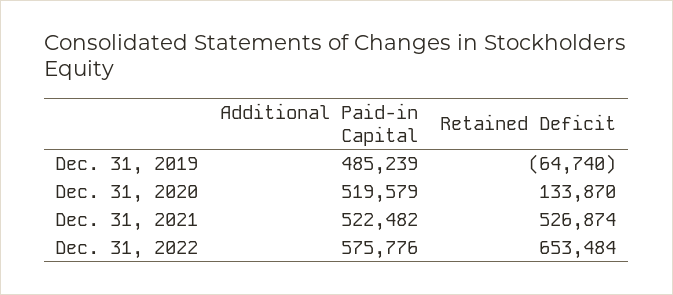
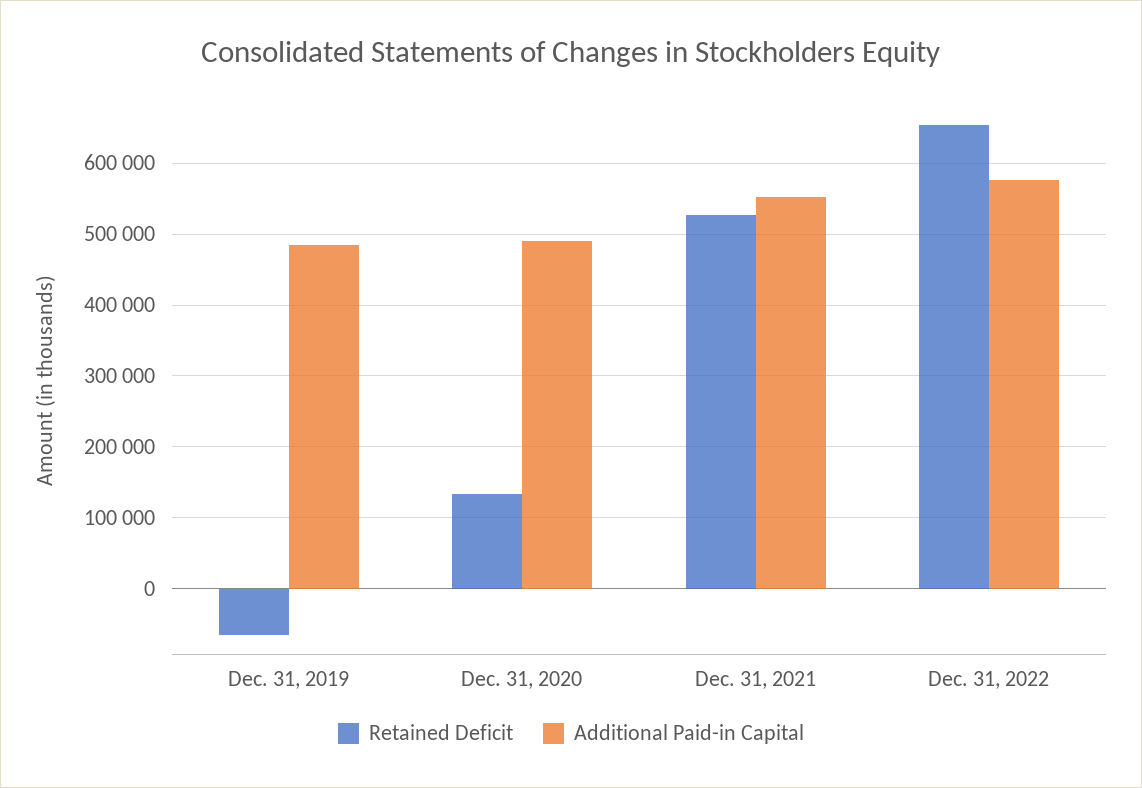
Additional Paid-in Capital, Dec. 31, 2020: 519579 -> 490000
Additional Paid-in Capital, Dec. 31, 2021: 522482 -> 550000

